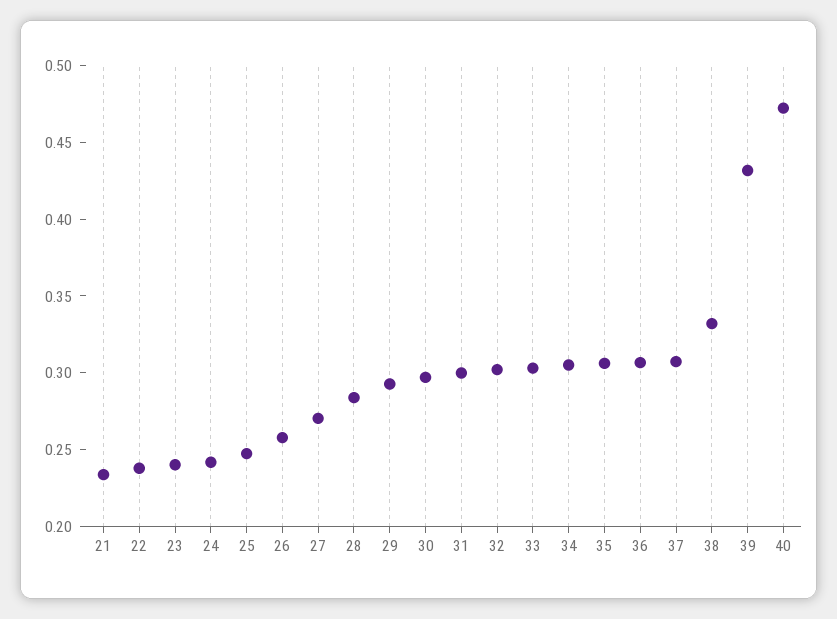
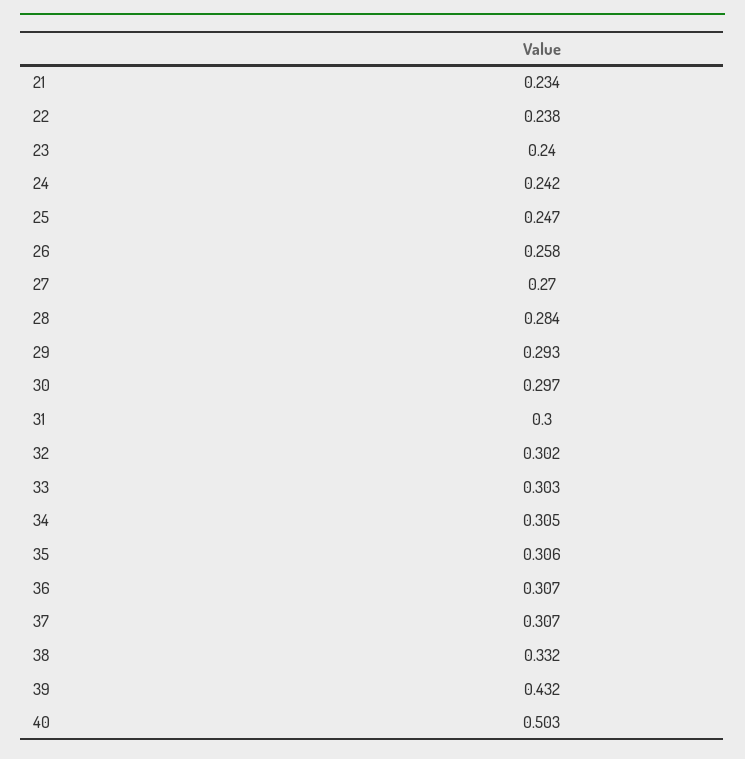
40: 0.47 -> 0.503

